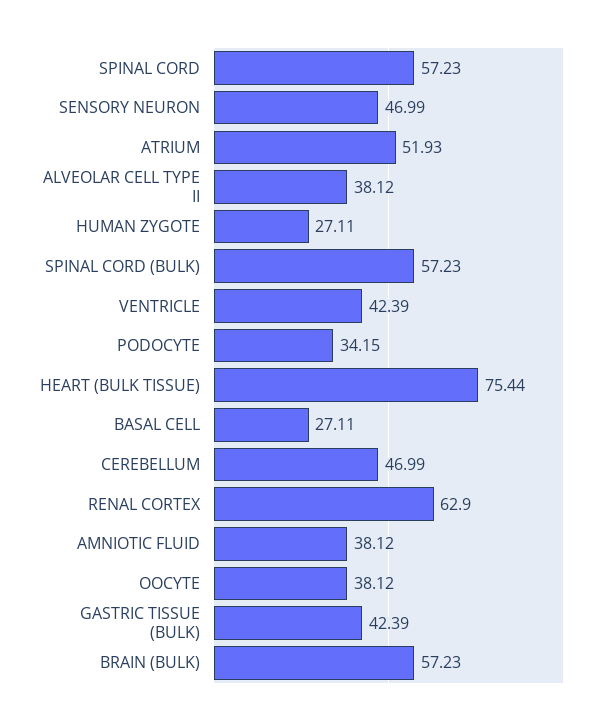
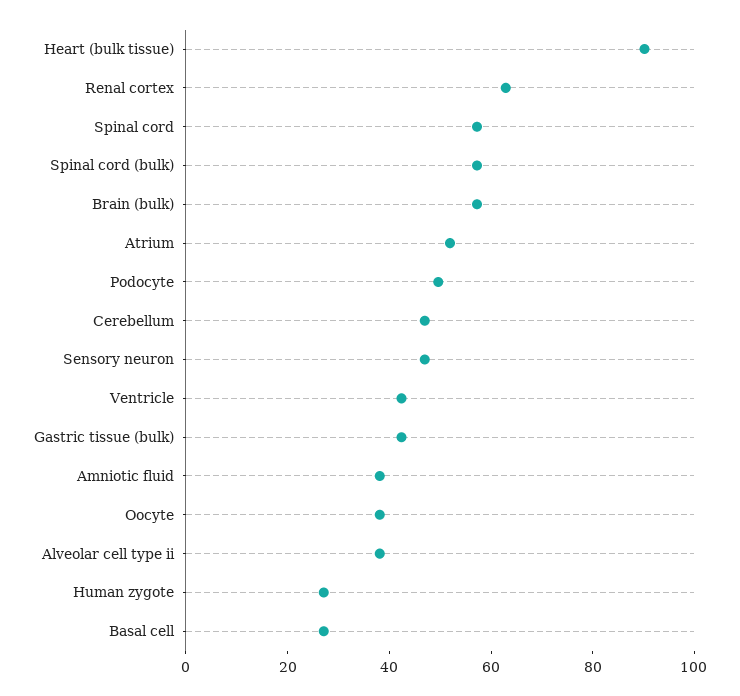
PODOCYTE: 34.15 -> 50
HEART (BULK TISSUE): 75.44 -> 90

